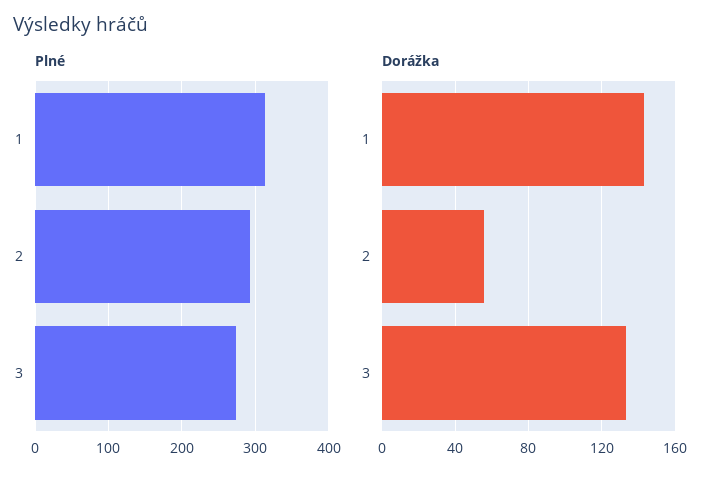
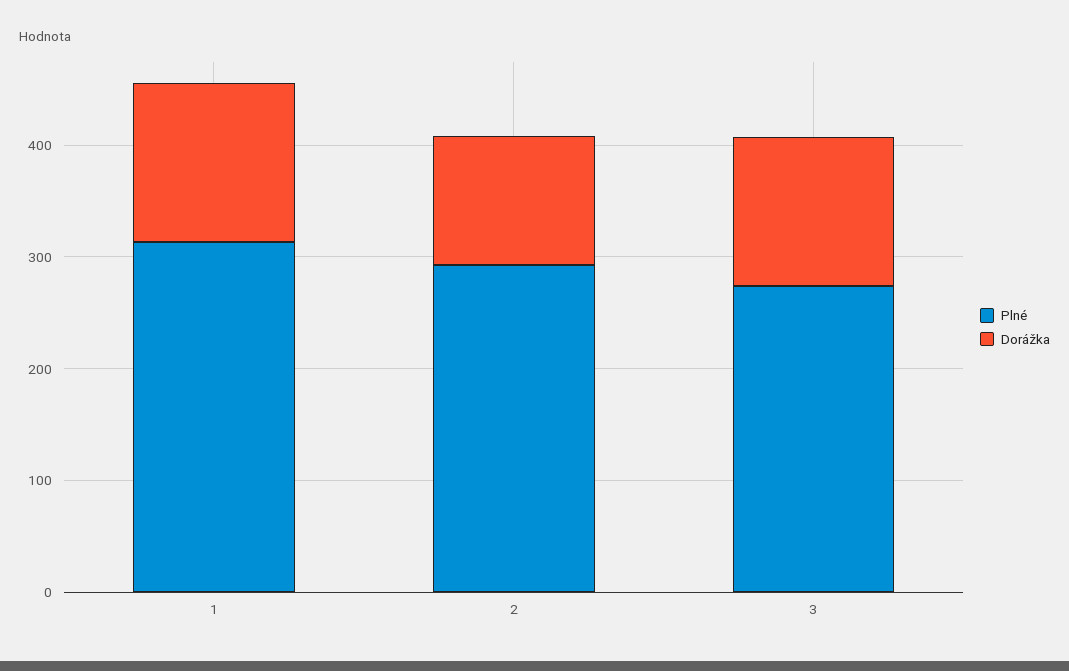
Dorážka, 2: 55 -> 120

